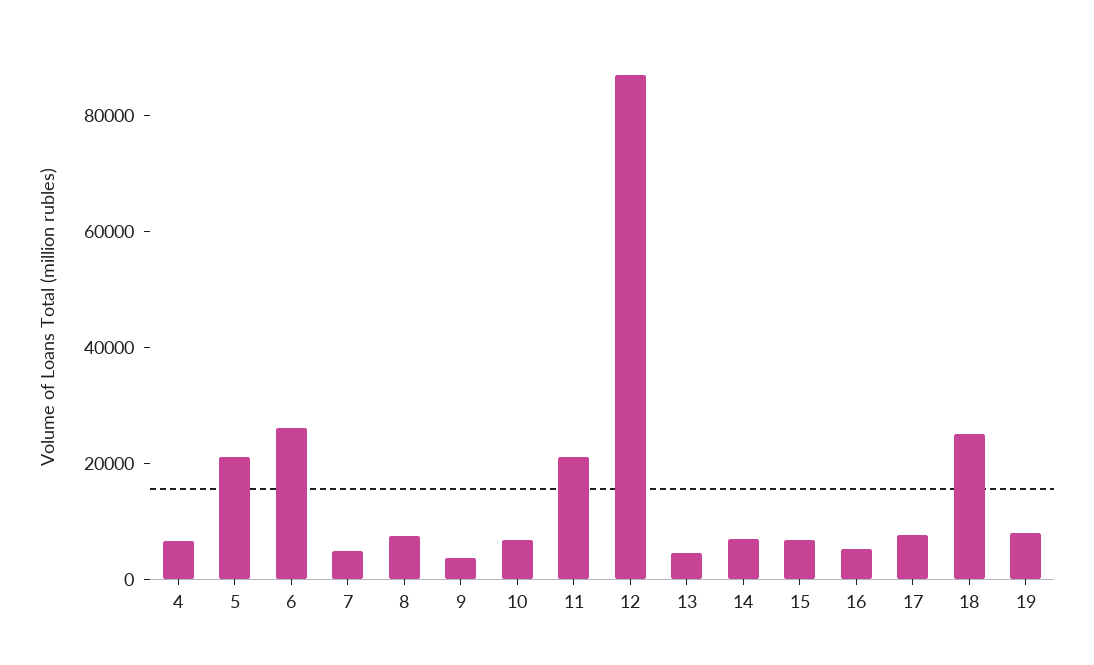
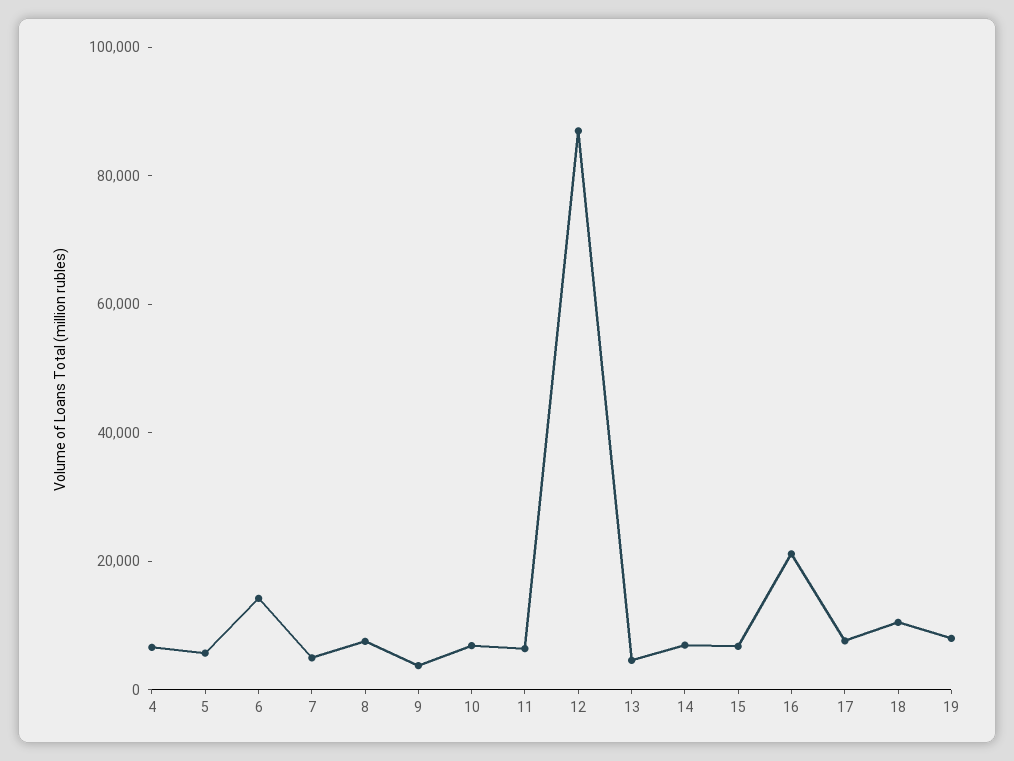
5: 20000 -> 5000
6: 25000 -> 15000
11: 20000 -> 5000
16: 5000 -> 20000
18: 25000 -> 10000

